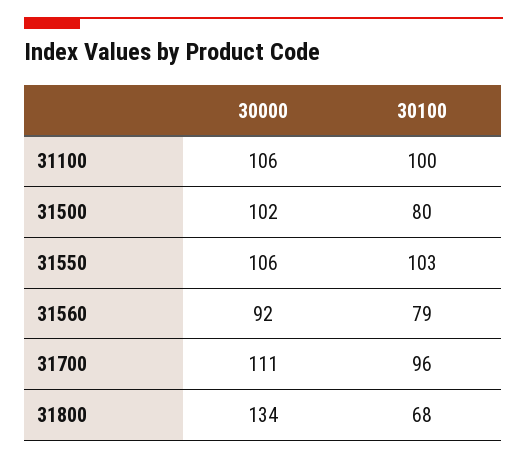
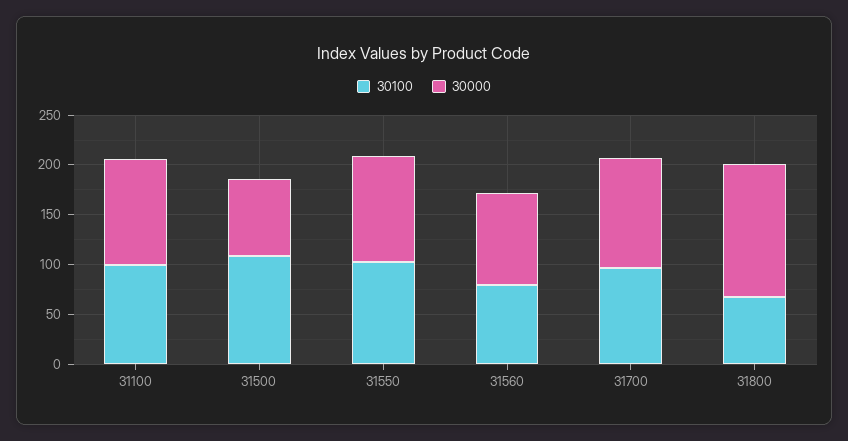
30000, 31500: 102 -> 80
30100, 31500: 80 -> 110

